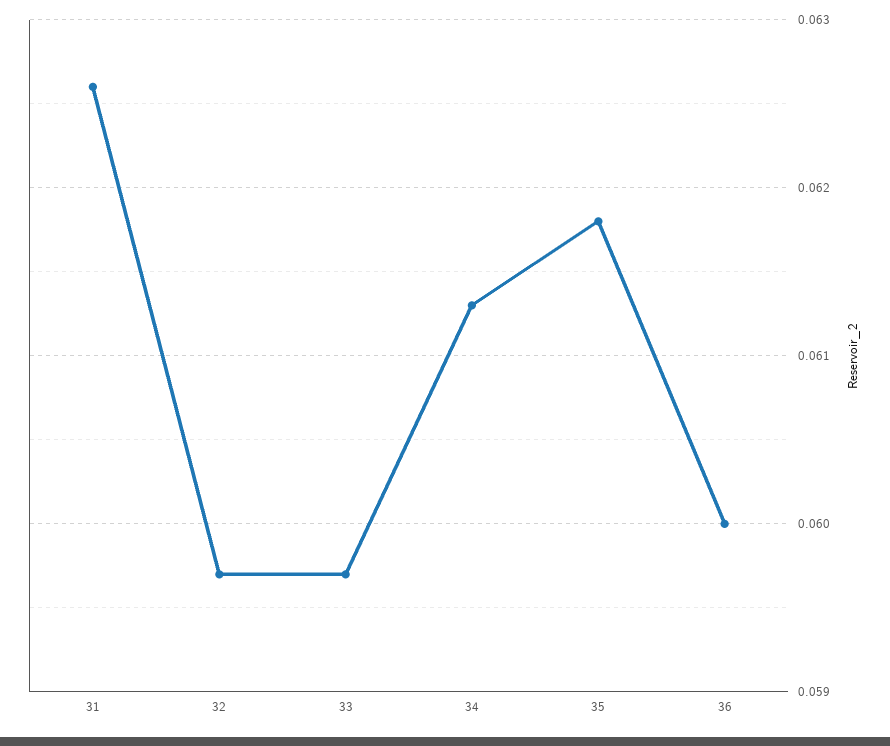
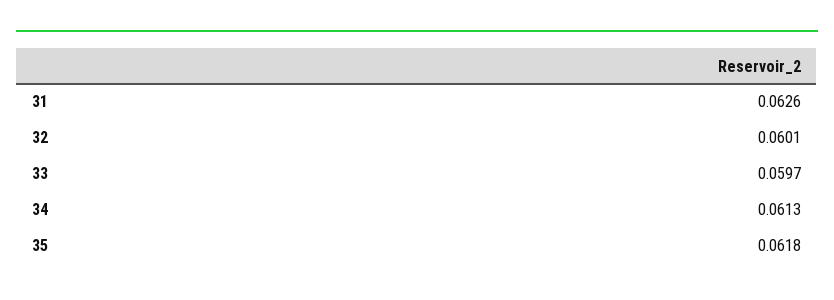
32: 0.0597 -> 0.0601
36: 0.06 -> none

